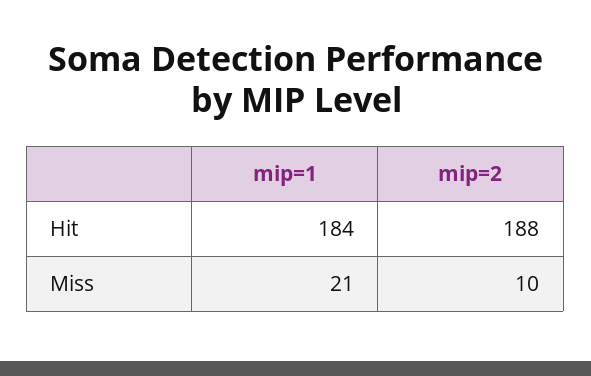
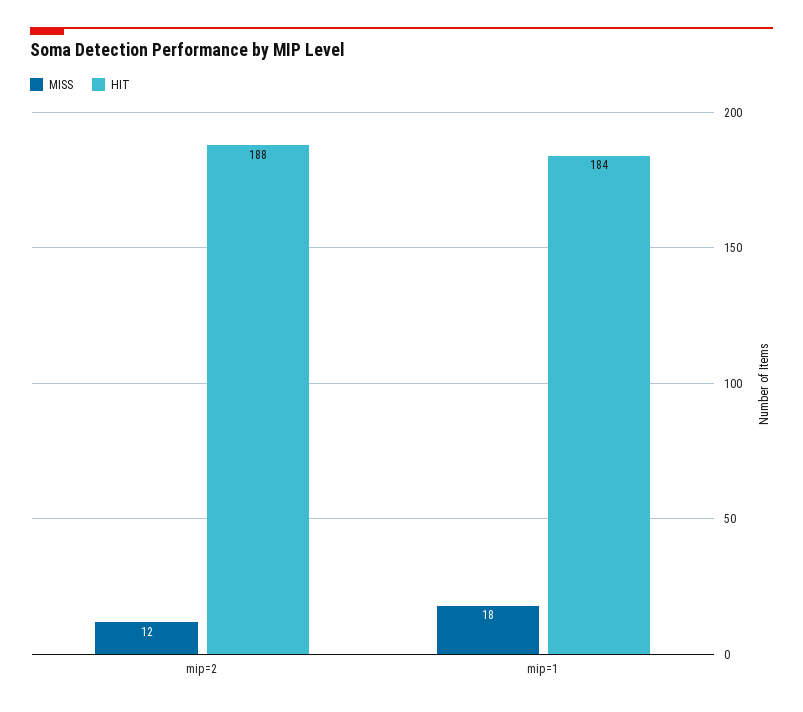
Miss, mip=1: 21 -> 18
Miss, mip=2: 10 -> 12

